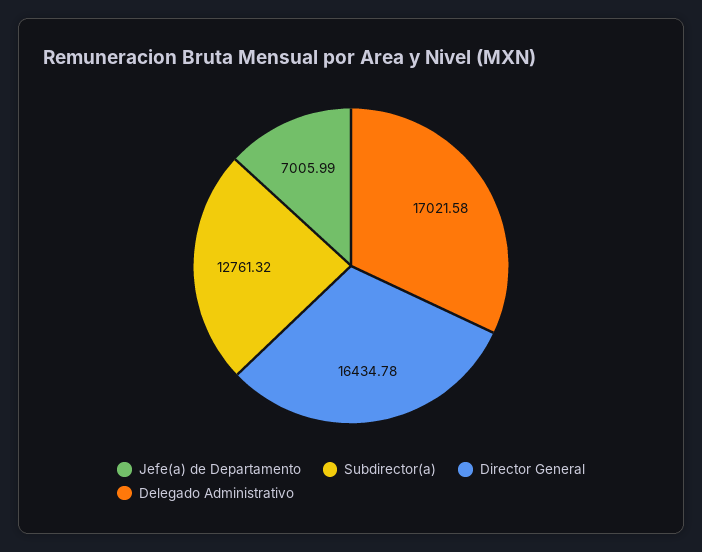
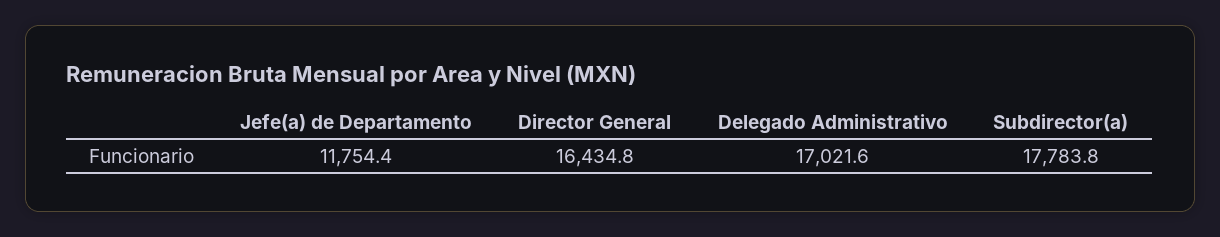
Jefe(a) de Departamento: 7005.99 -> 11754.4
Subdirector(a): 12761.32 -> 17783.8

